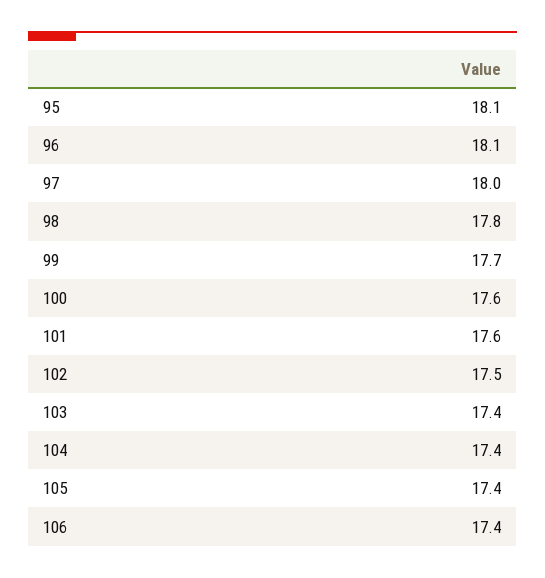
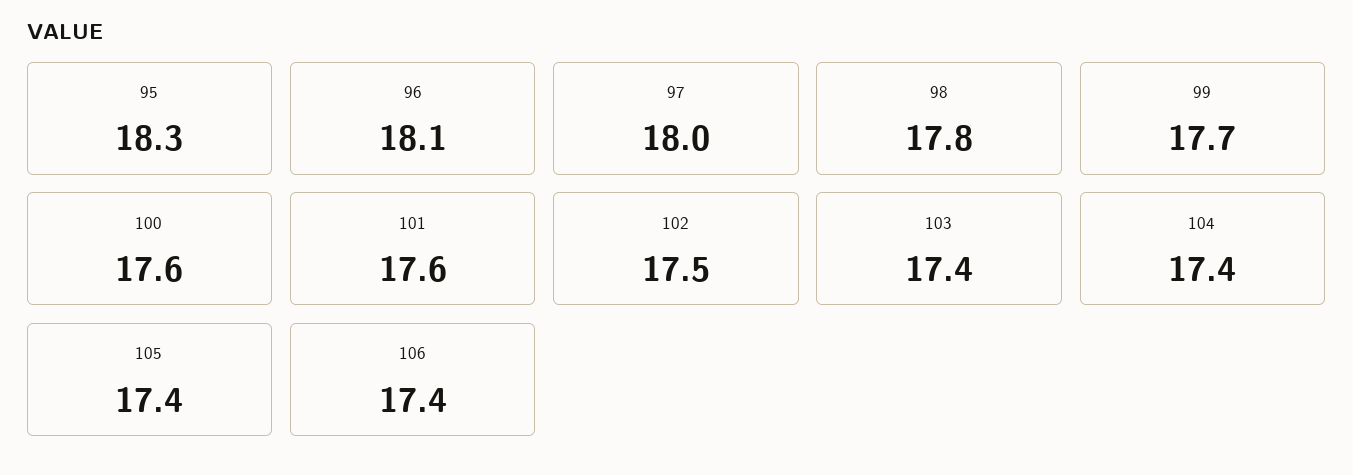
95: 18.1 -> 18.3

